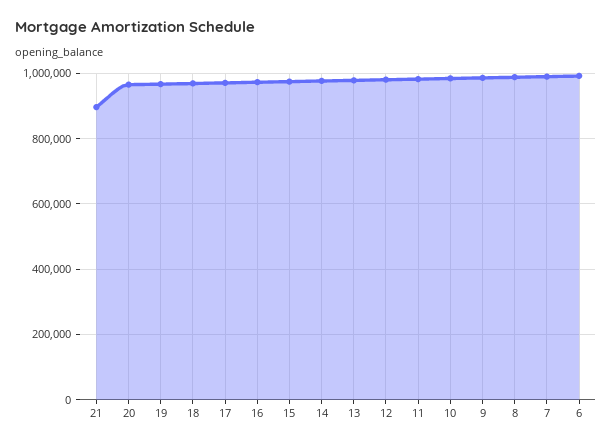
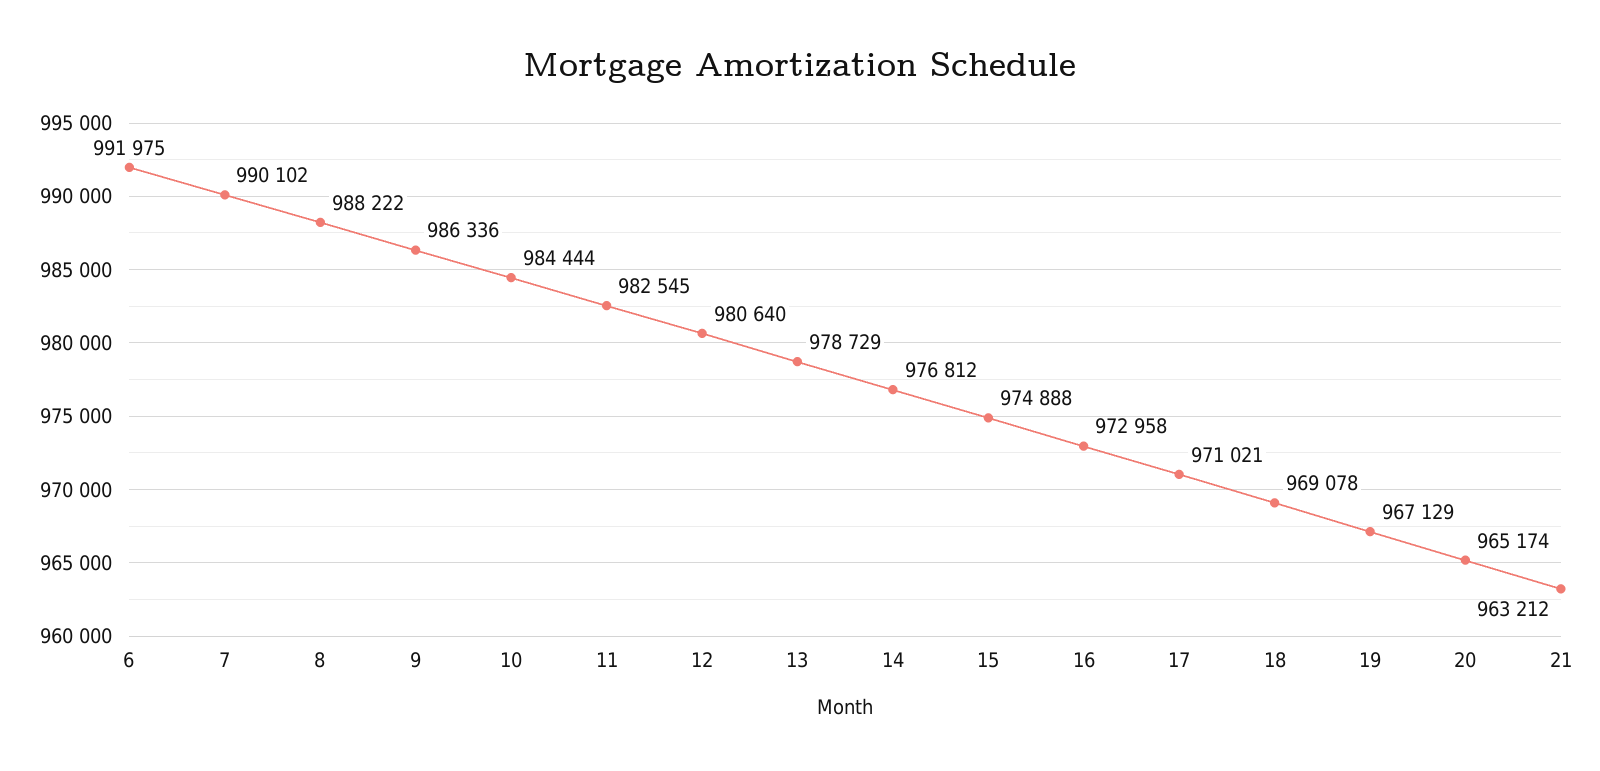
21: 900000 -> 963212

